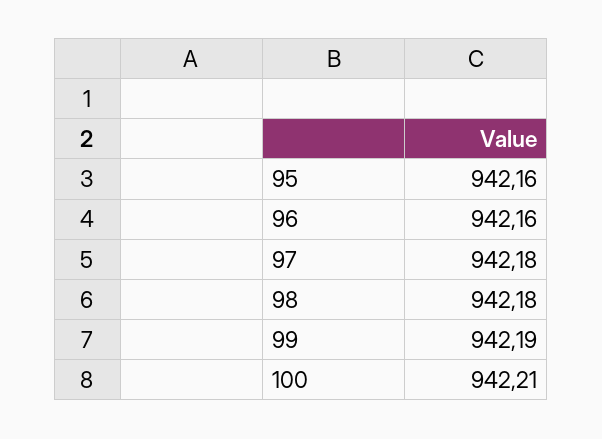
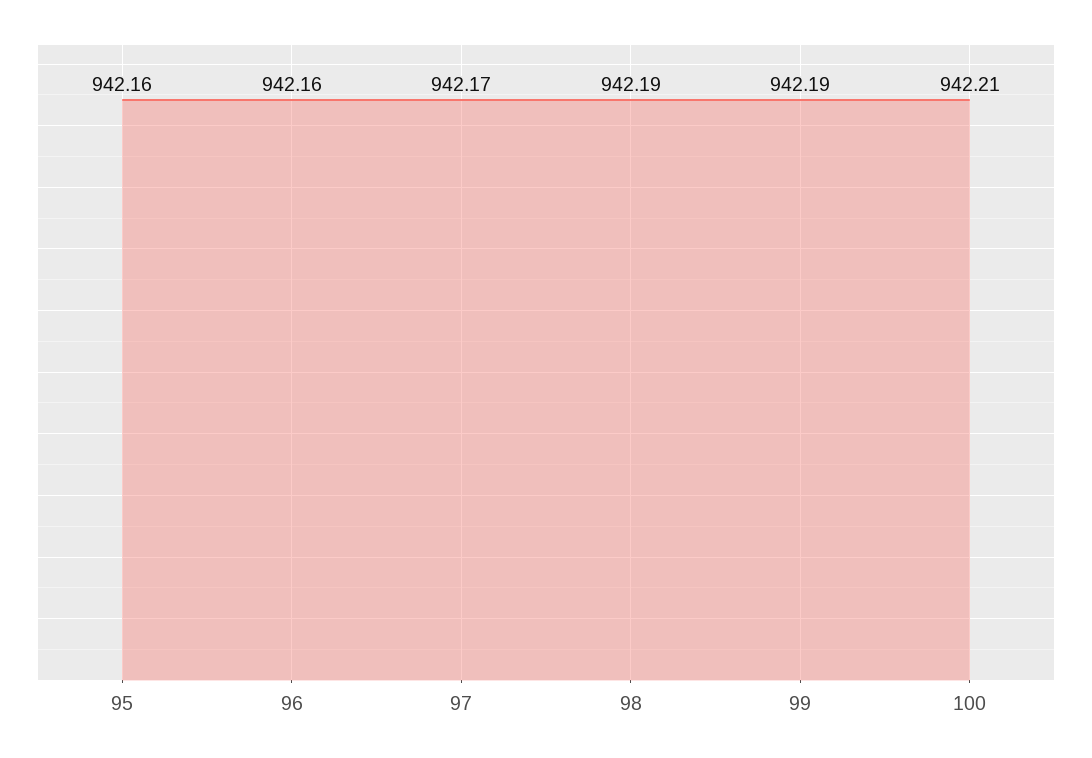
97: 942.18 -> 942.17
98: 942.18 -> 942.19

